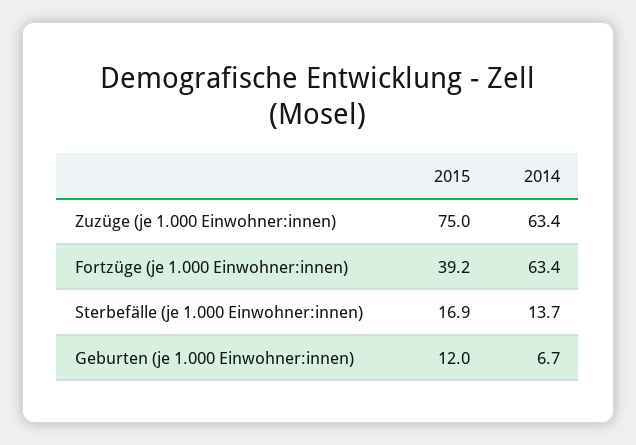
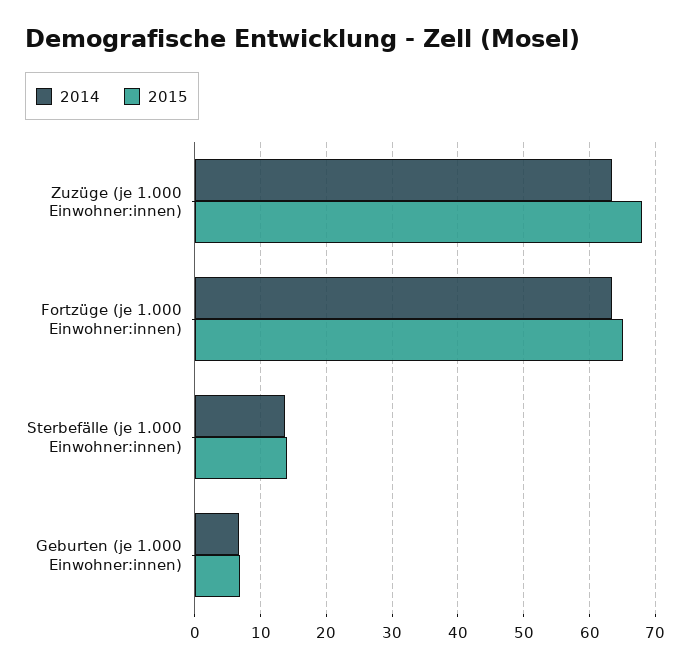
2015, Zuzüge (je 1.000 Einwohner:innen): 75 -> 68
2015, Fortzüge (je 1.000 Einwohner:innen): 39.2 -> 65
2015, Sterbefälle (je 1.000 Einwohner:innen): 16.9 -> 14
2015, Geburten (je 1.000 Einwohner:innen): 12 -> 7

